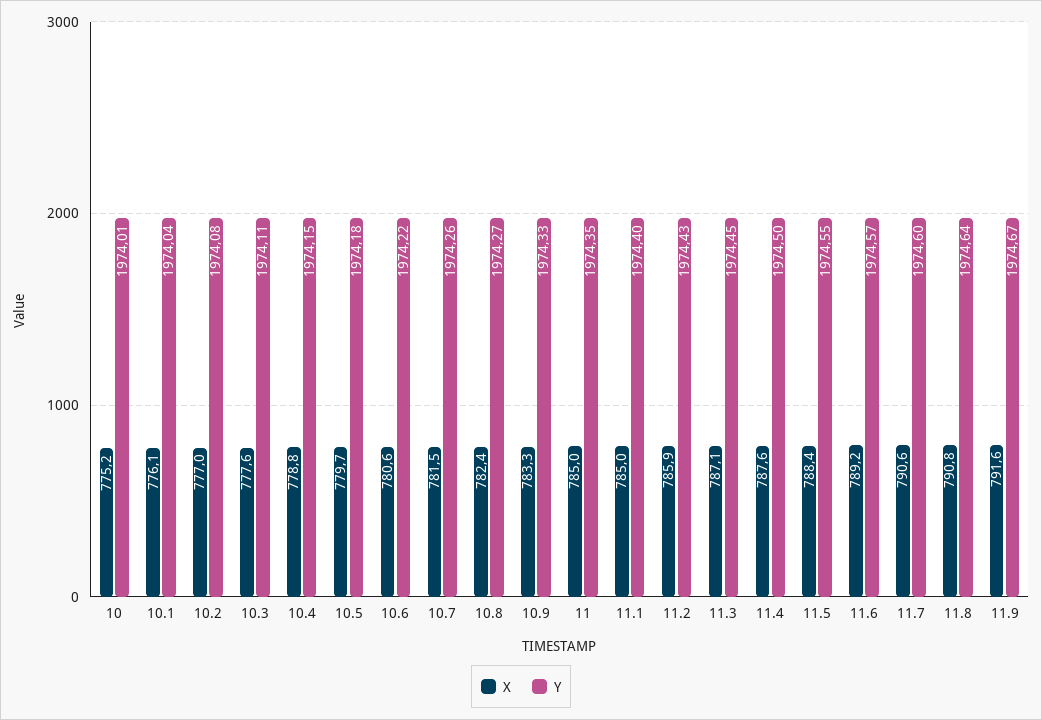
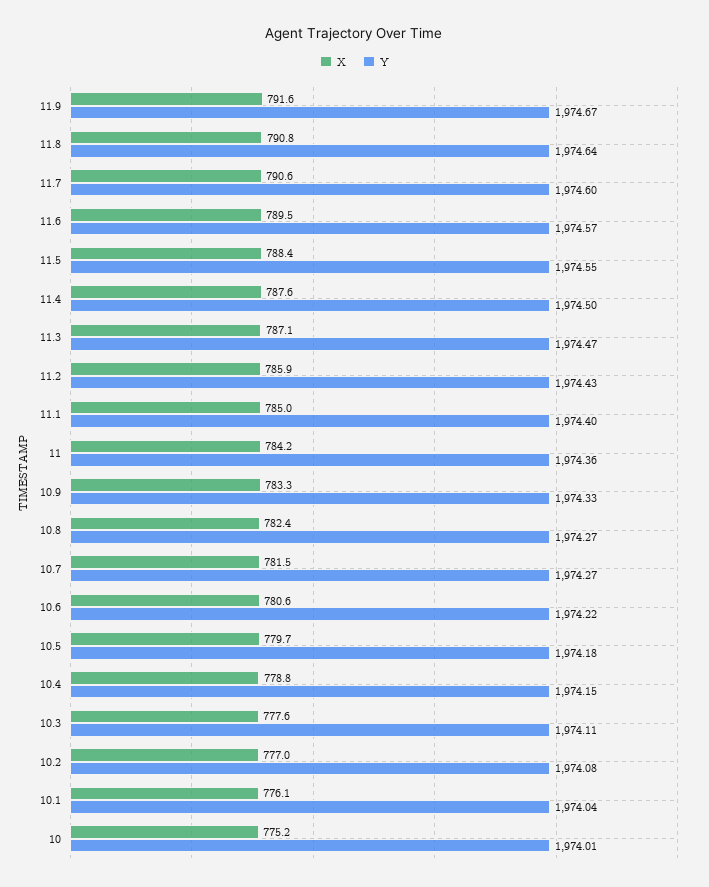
Y, 10.7: 1974.26 -> 1974.27
X, 11: 785 -> 784.2
Y, 11: 1974.35 -> 1974.36
Y, 11.3: 1974.45 -> 1974.47
X, 11.6: 789.2 -> 789.5

